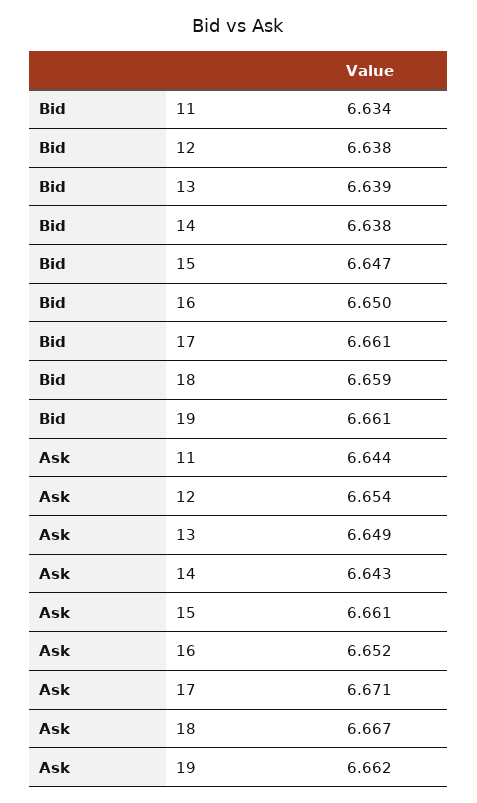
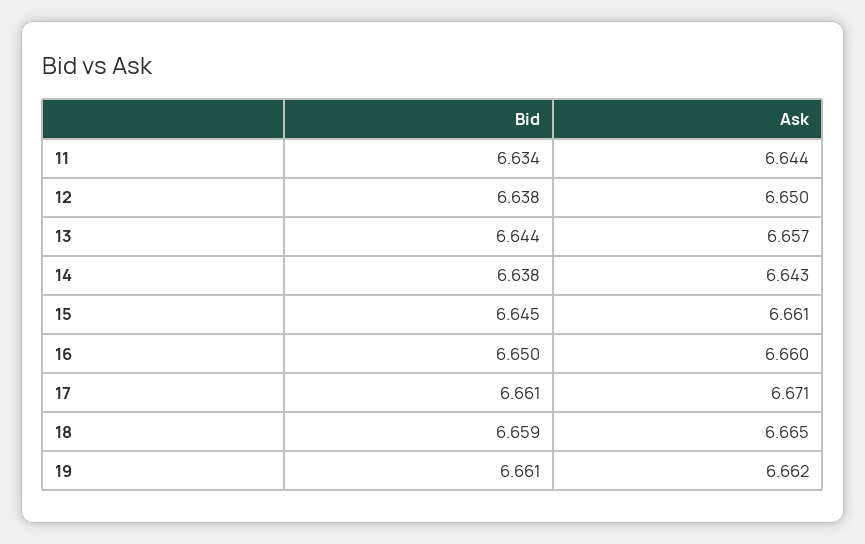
Bid, 13: 6.639 -> 6.644
Bid, 15: 6.647 -> 6.645
Ask, 12: 6.654 -> 6.65
Ask, 13: 6.649 -> 6.657
Ask, 16: 6.652 -> 6.66
Ask, 18: 6.667 -> 6.665

